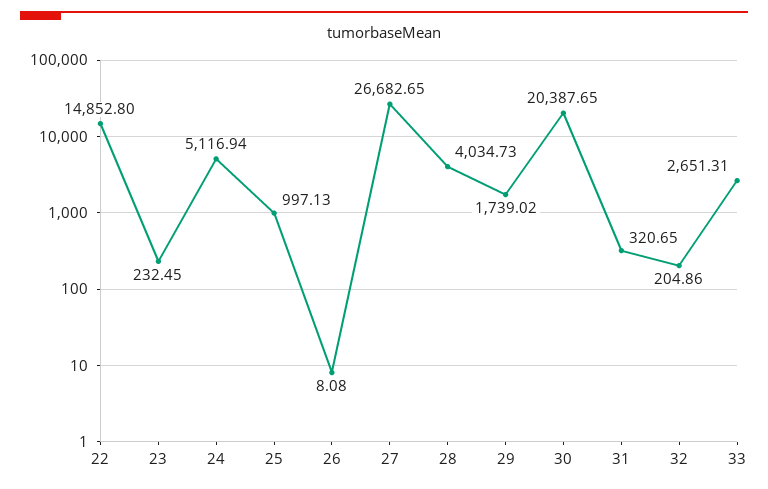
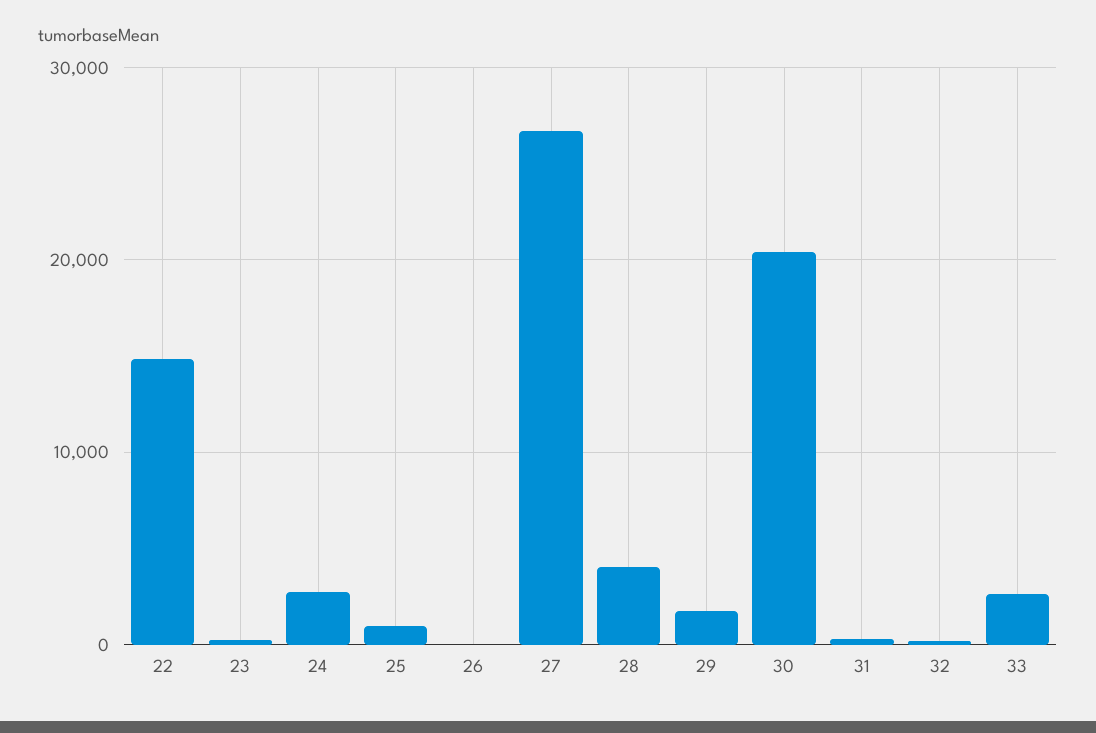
24: 5116.94 -> 3000

